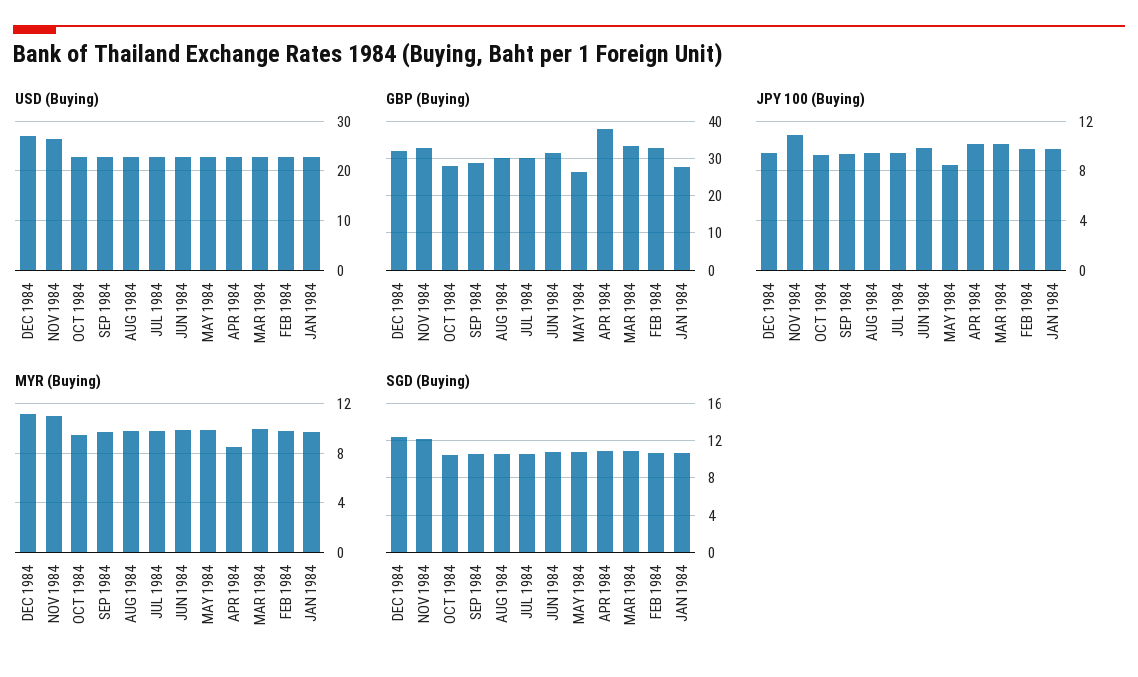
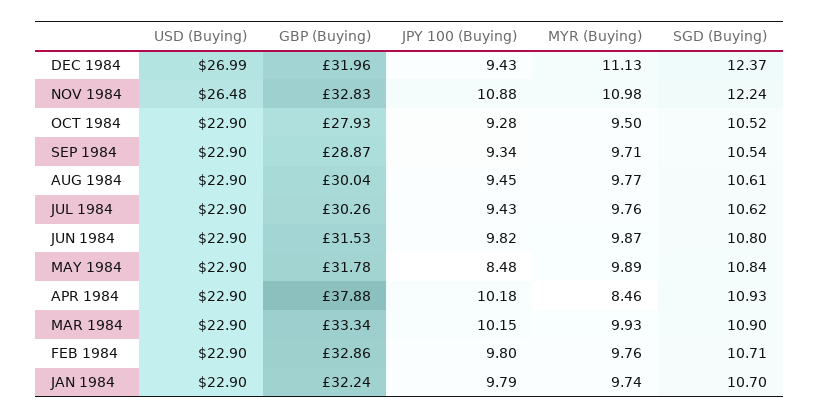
GBP (Buying), MAY 1984: 26 -> 31.78
GBP (Buying), JAN 1984: 28 -> 32.24

